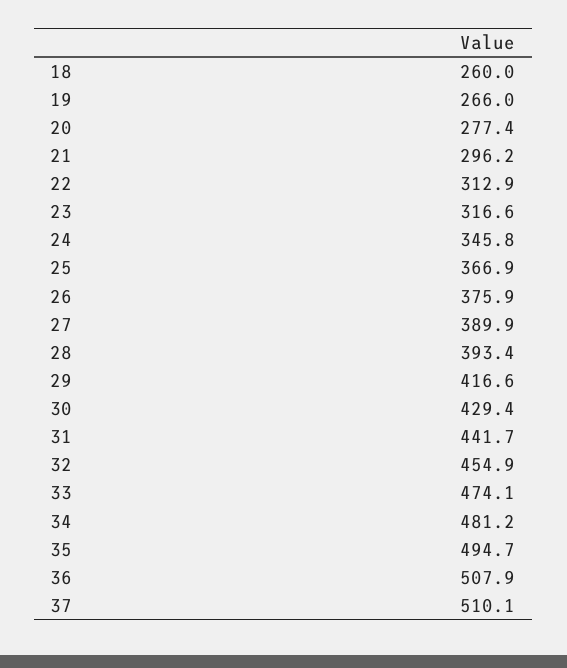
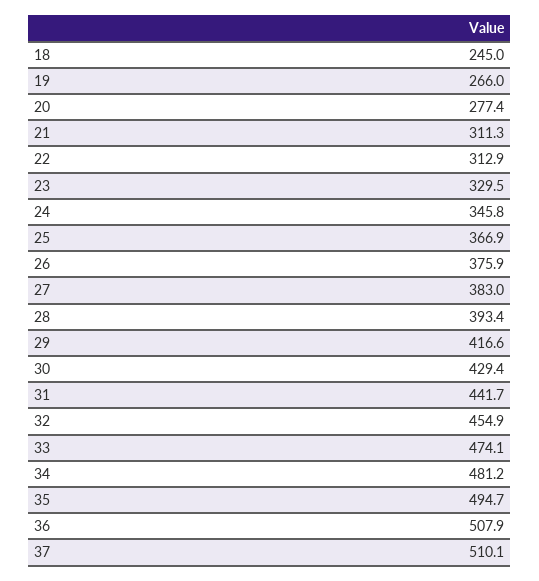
18: 260 -> 245
21: 296.2 -> 311.3
23: 316.6 -> 329.5
27: 389.9 -> 383

